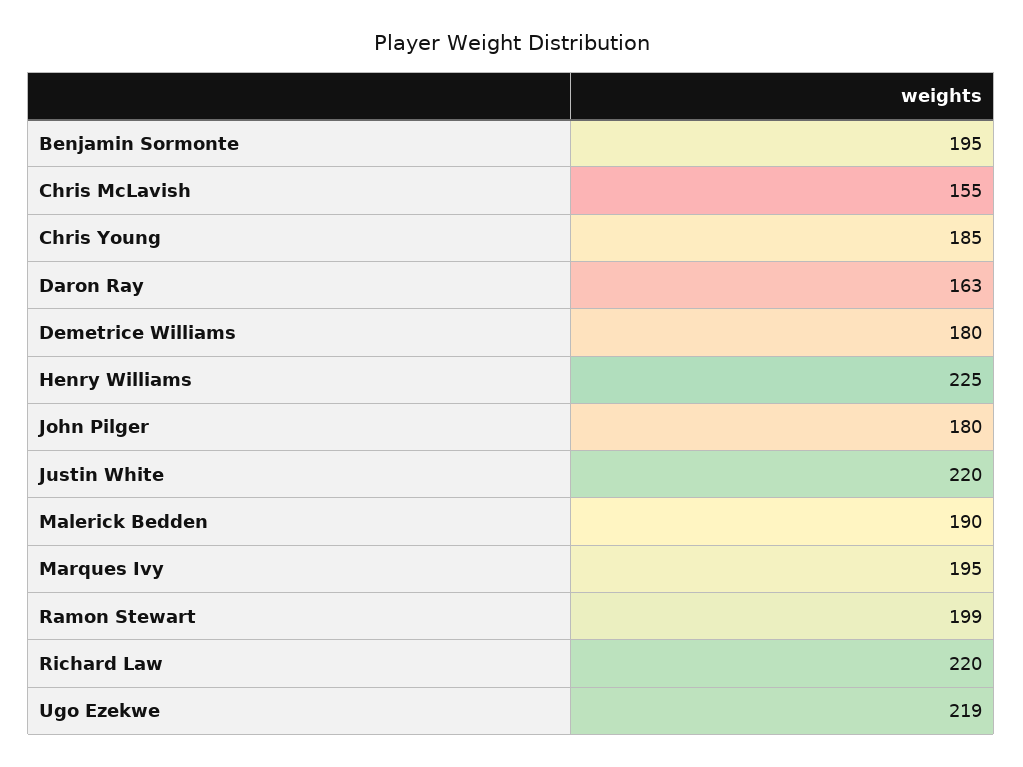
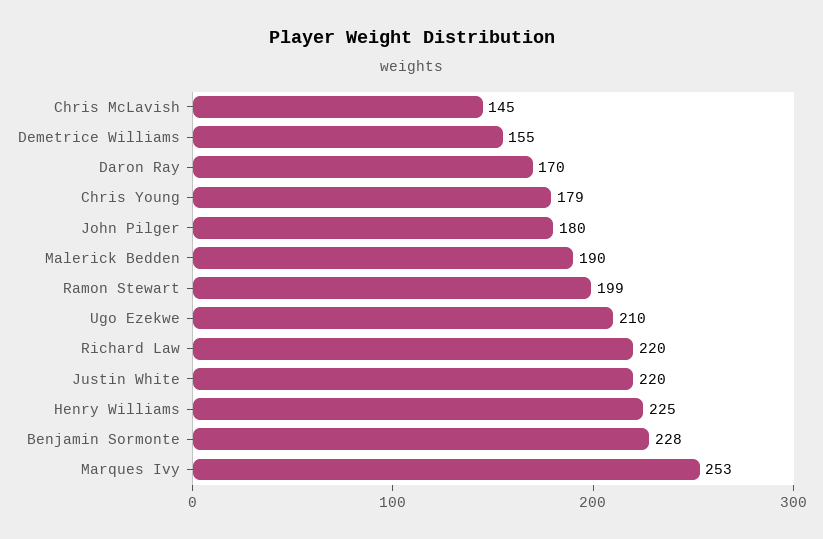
Benjamin Sormonte: 195 -> 228
Chris McLavish: 155 -> 145
Chris Young: 185 -> 179
Daron Ray: 163 -> 170
Demetrice Williams: 180 -> 155
Marques Ivy: 195 -> 253
Ugo Ezekwe: 219 -> 210

